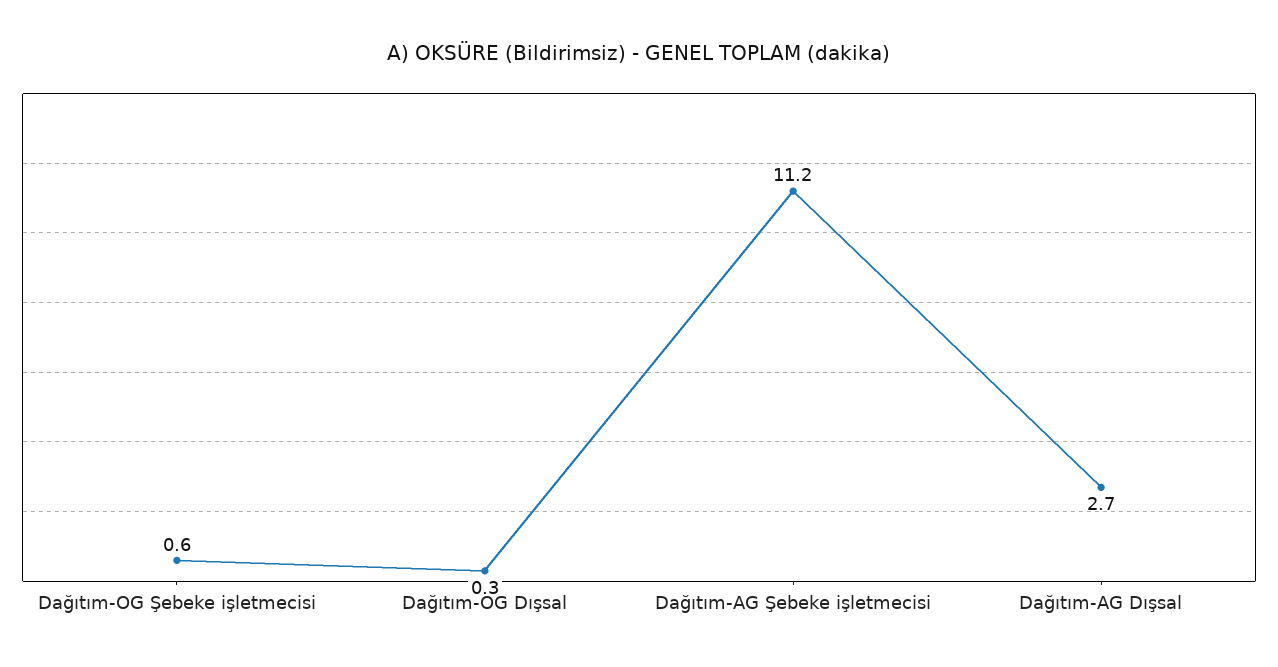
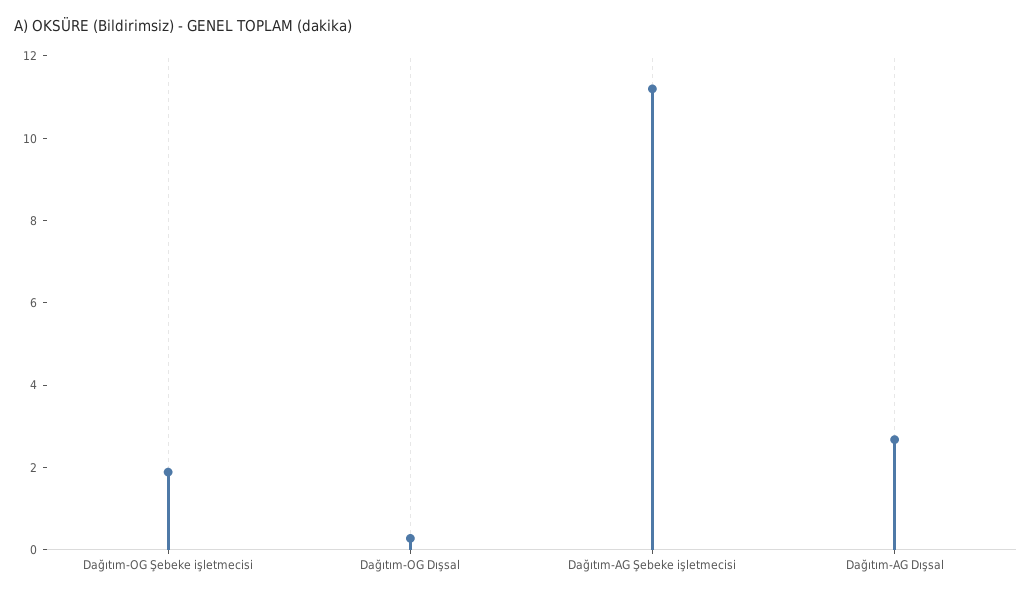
Dağıtım-OG Şebeke işletmecisi: 0.6 -> 2

